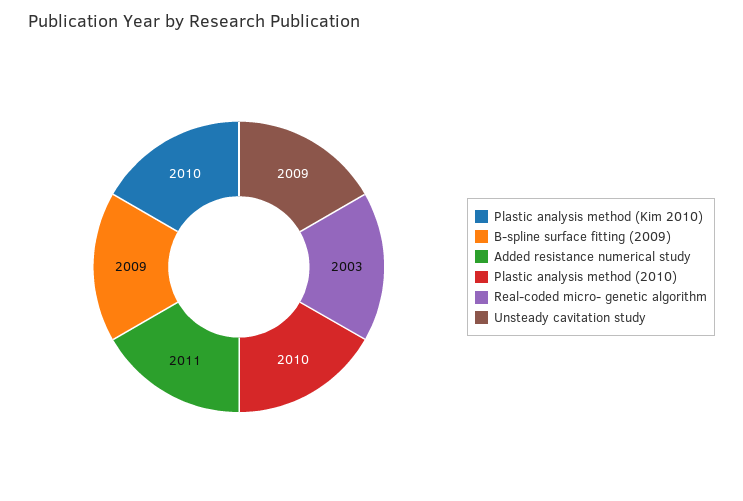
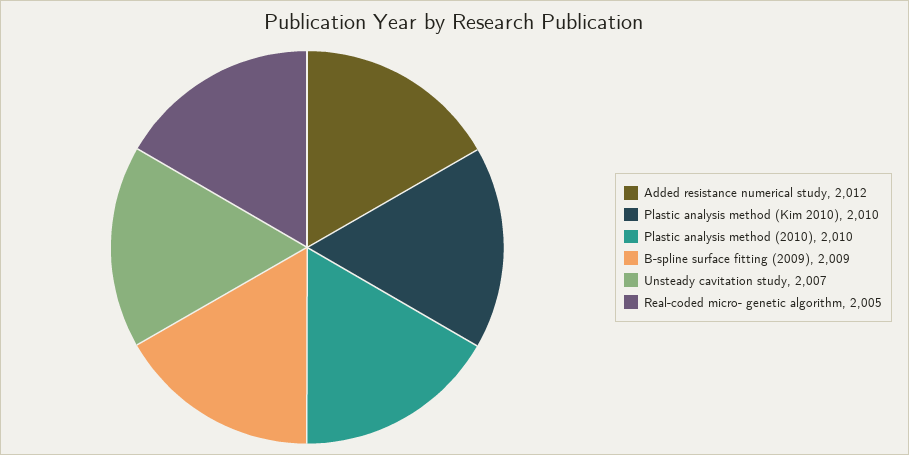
Added resistance numerical study: 2011 -> 2012
Real-coded micro- genetic algorithm: 2003 -> 2005
Unsteady cavitation study: 2009 -> 2007

